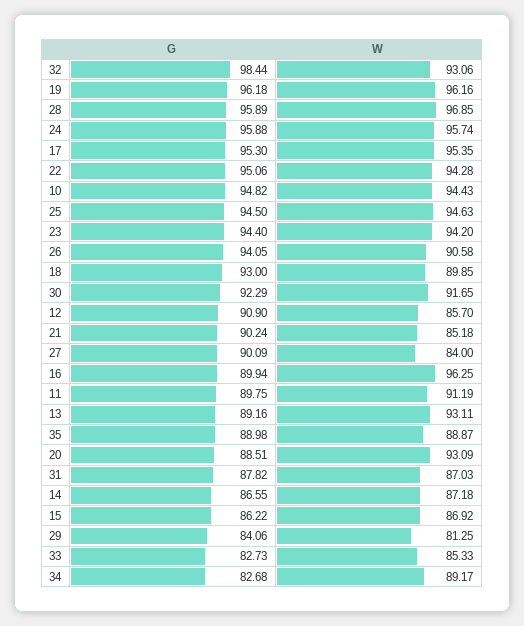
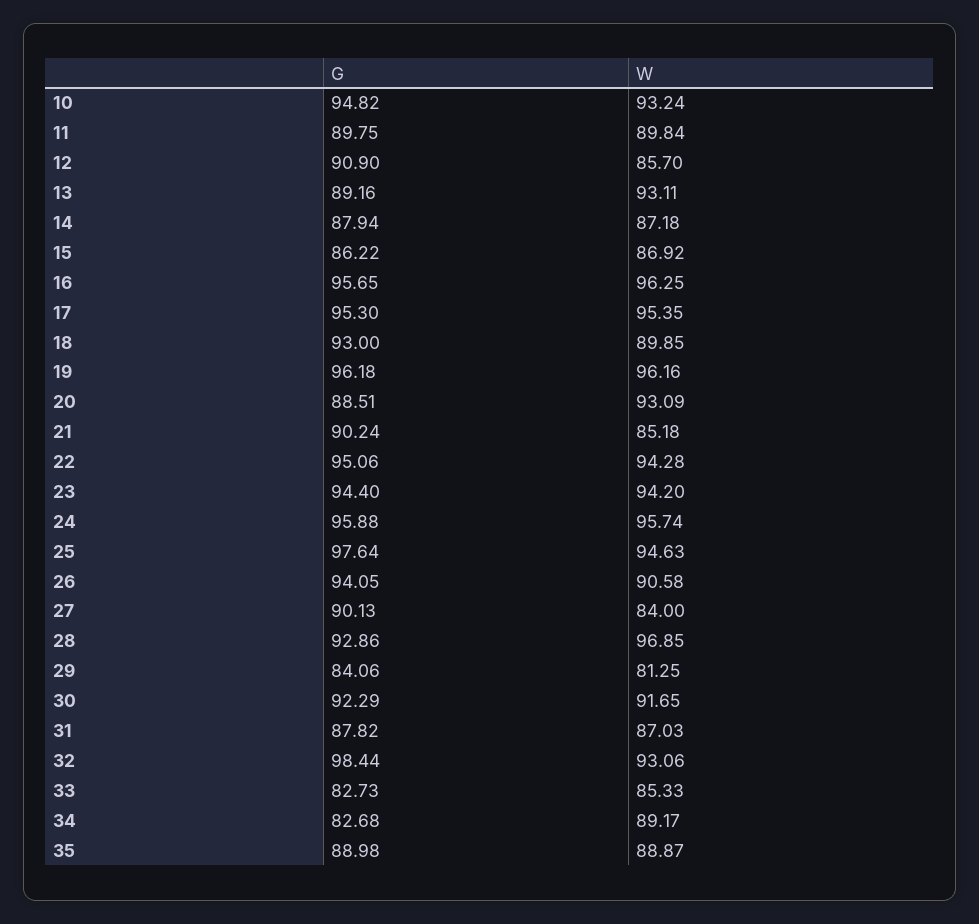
G, 28: 95.89 -> 92.86
W, 10: 94.43 -> 93.24
G, 25: 94.5 -> 97.64
G, 27: 90.09 -> 90.13
G, 16: 89.94 -> 95.65
W, 11: 91.19 -> 89.84
G, 14: 86.55 -> 87.94

